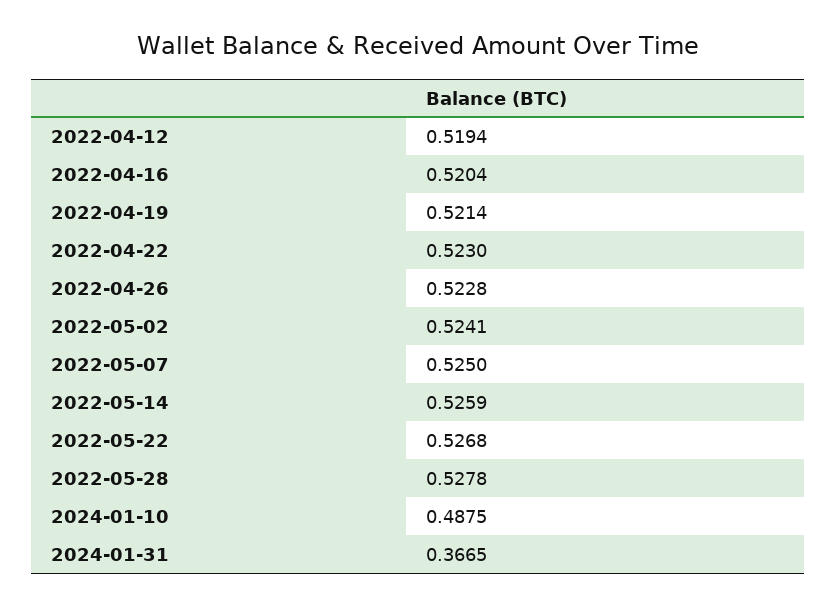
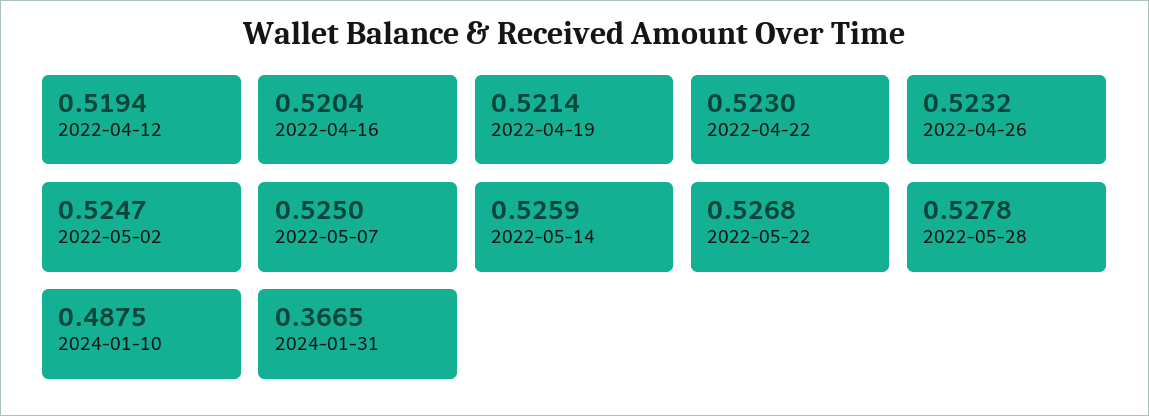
2022-04-26: 0.5228 -> 0.5232
2022-05-02: 0.5241 -> 0.5247

